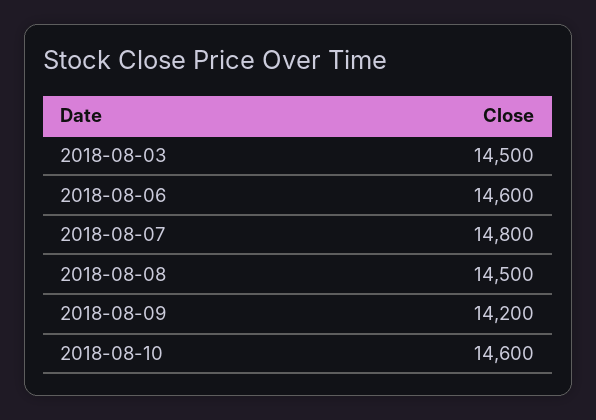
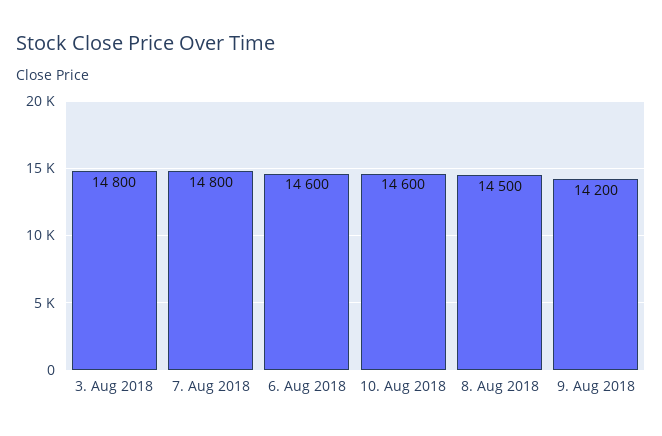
2018-08-03: 14500 -> 14800

